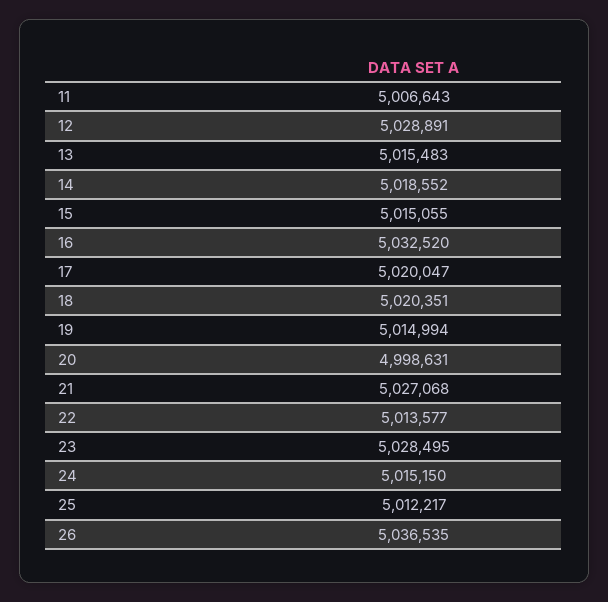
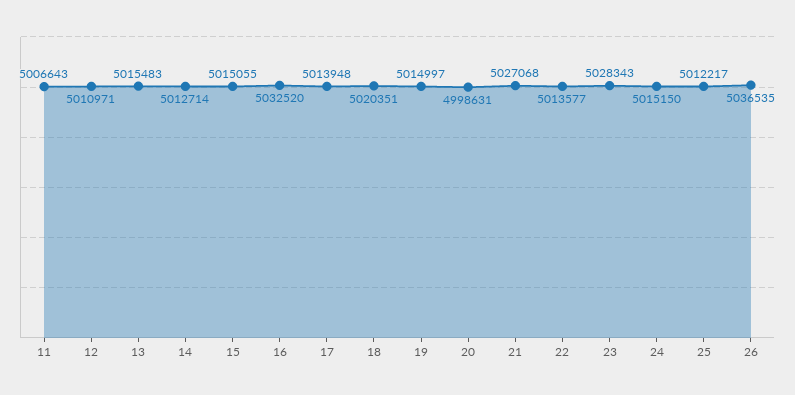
12: 5028891 -> 5010971
14: 5018552 -> 5012714
17: 5020047 -> 5013948
19: 5014994 -> 5014997
23: 5028495 -> 5028343

